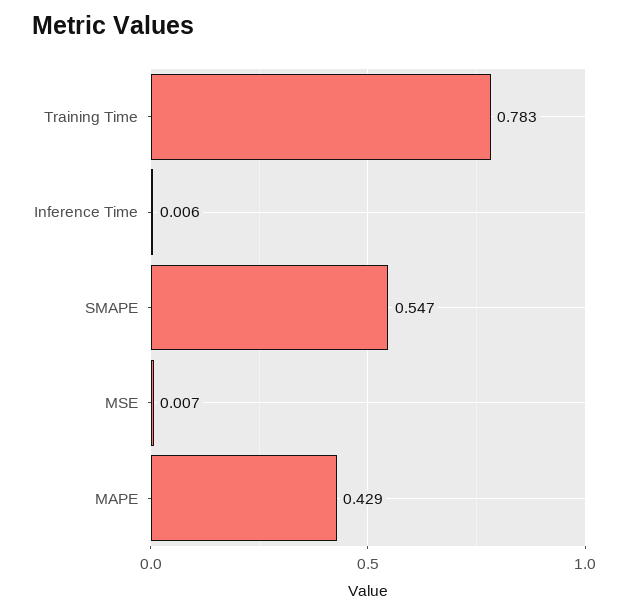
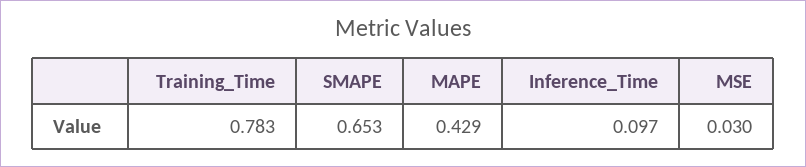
Inference Time: 0.006 -> 0.097
SMAPE: 0.547 -> 0.653
MSE: 0.007 -> 0.03

